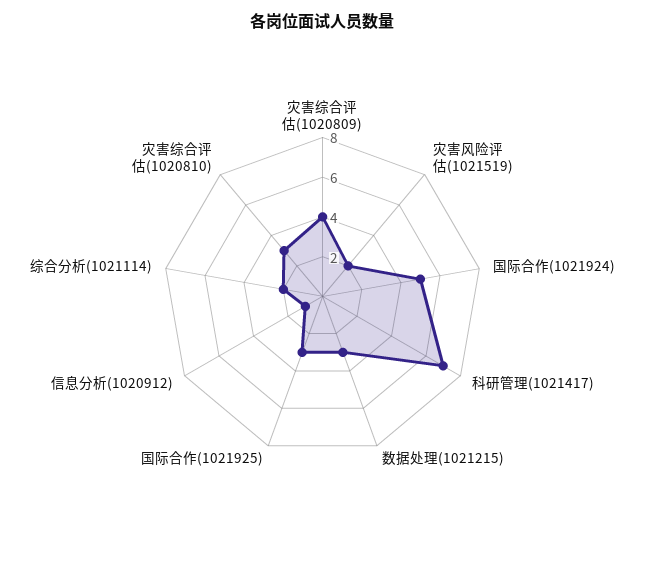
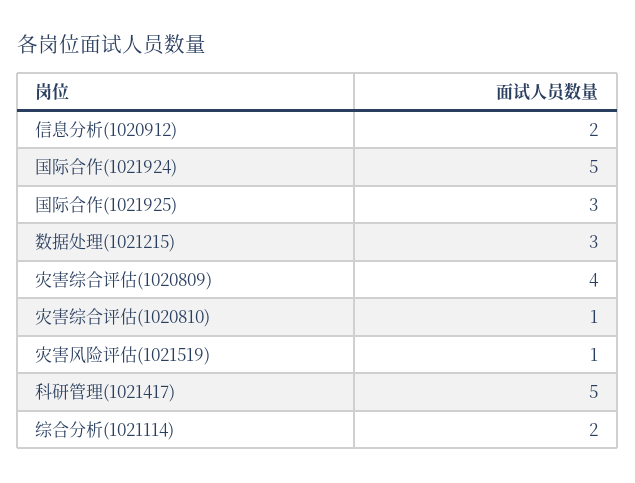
灾害风险评估(1021519): 2 -> 1
科研管理(1021417): 7 -> 5
信息分析(1020912): 1 -> 2
灾害综合评估(1020810): 3 -> 1

